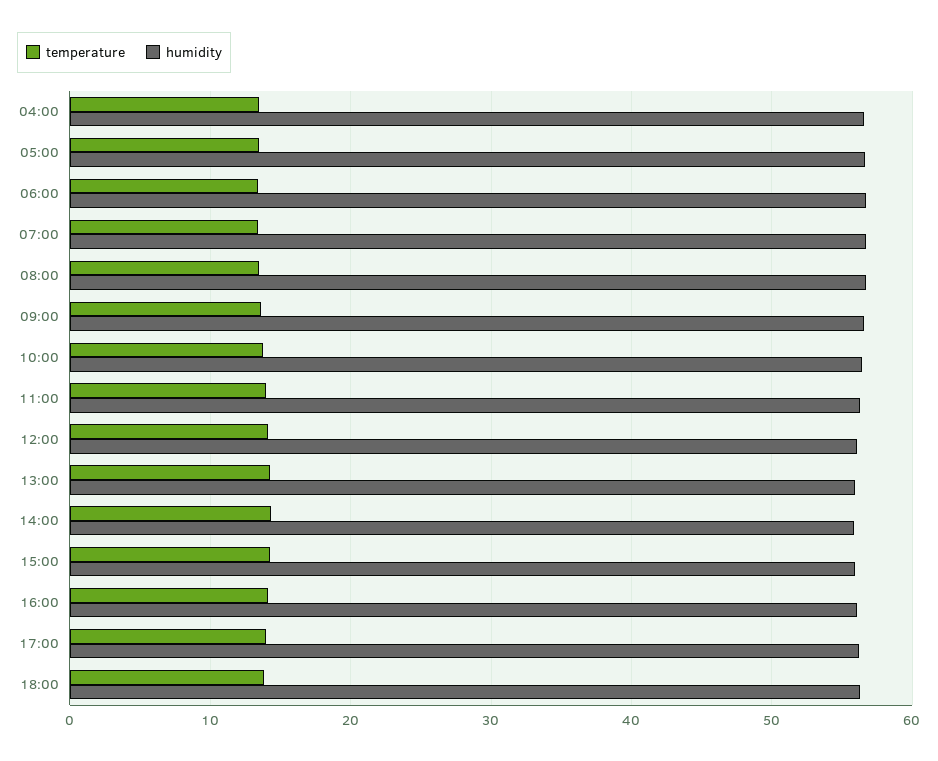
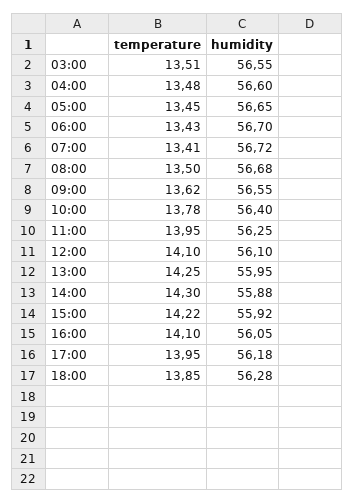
temperature, 03:00: none -> 13.51
humidity, 03:00: none -> 56.55

